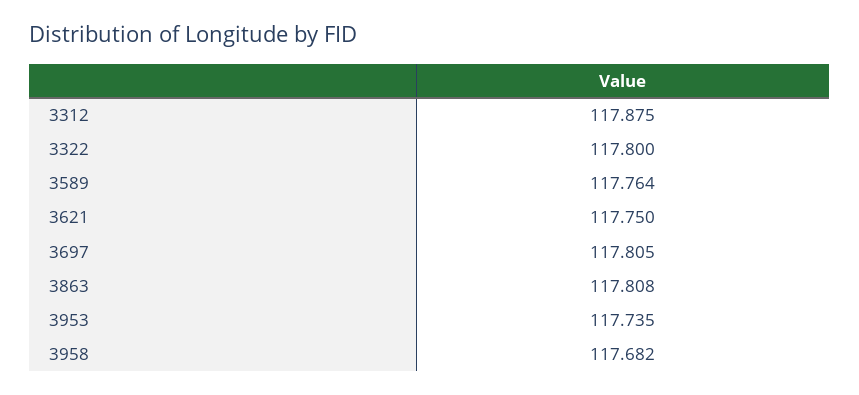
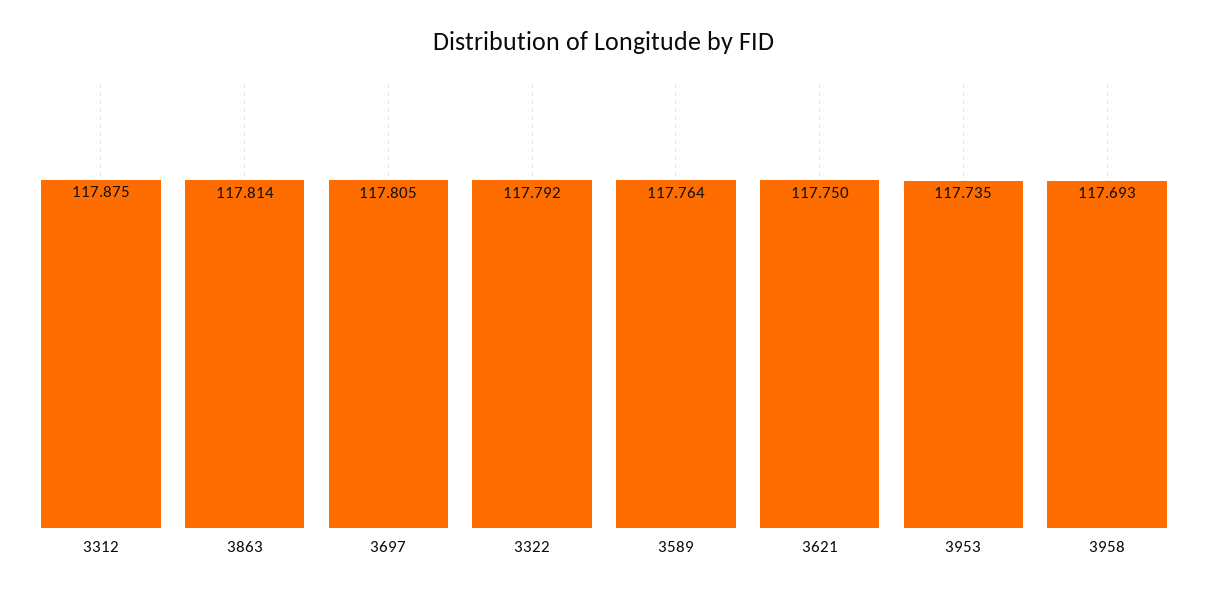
3322: 117.8 -> 117.792
3863: 117.808 -> 117.814
3958: 117.682 -> 117.693

